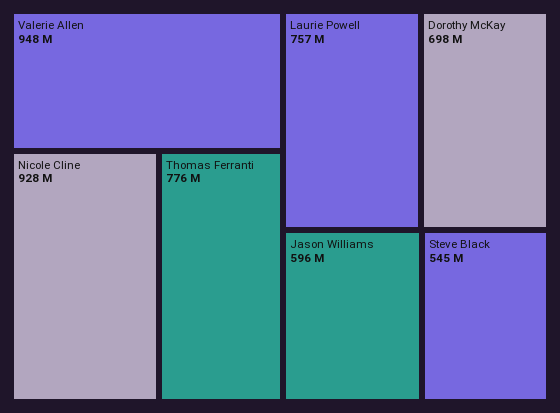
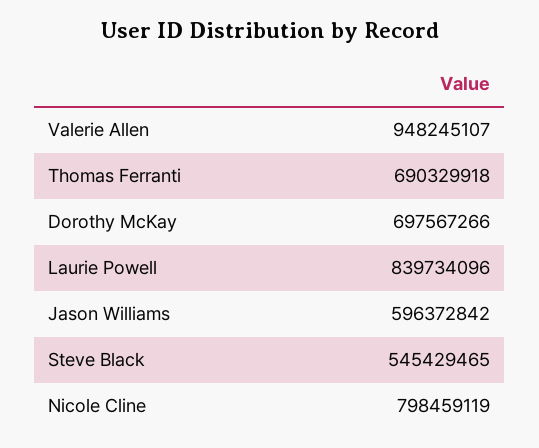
Nicole Cline: 928000000 -> 798459119
Thomas Ferranti: 776000000 -> 690329918
Laurie Powell: 757000000 -> 839734096

